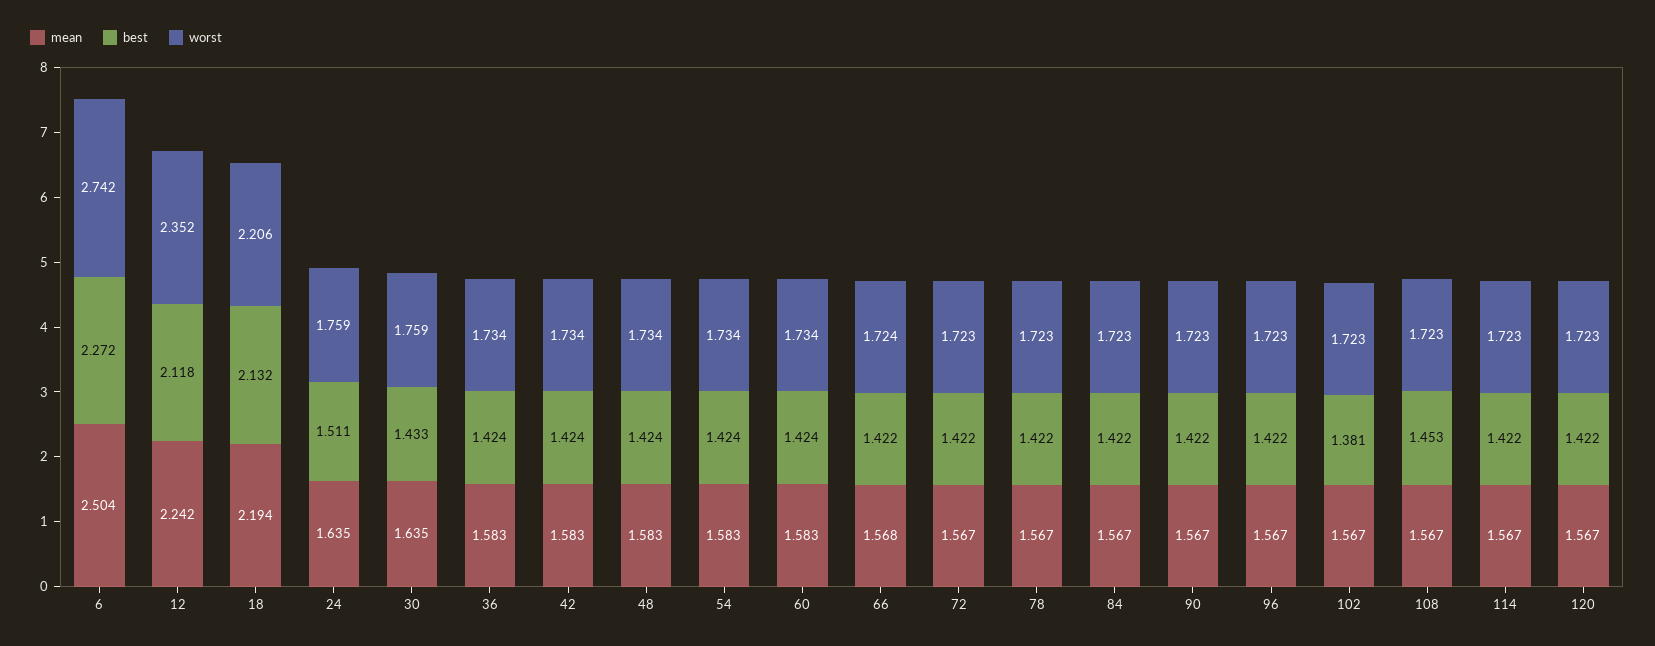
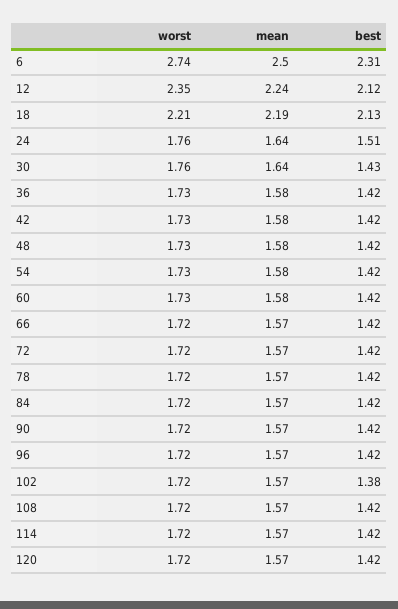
best, 6: 2.272 -> 2.31
best, 108: 1.453 -> 1.42

